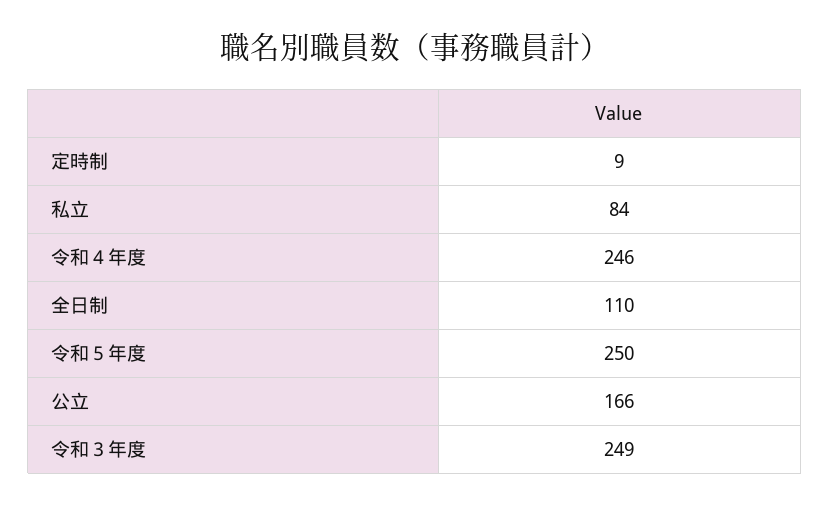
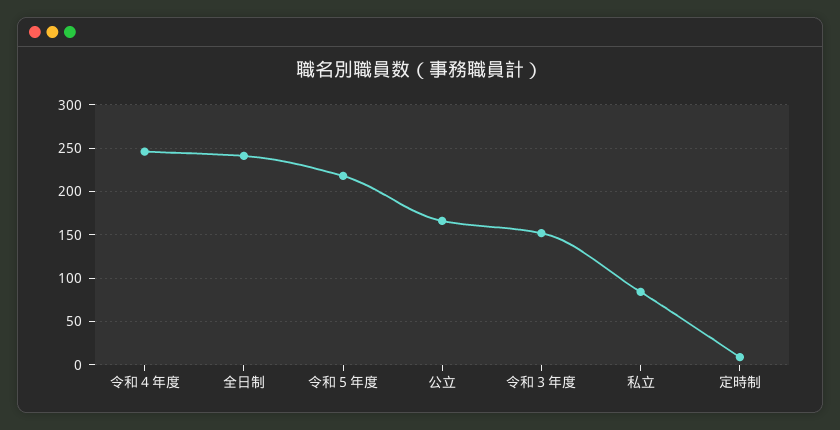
全日制: 110 -> 240
令和５年度: 250 -> 220
令和３年度: 249 -> 150

